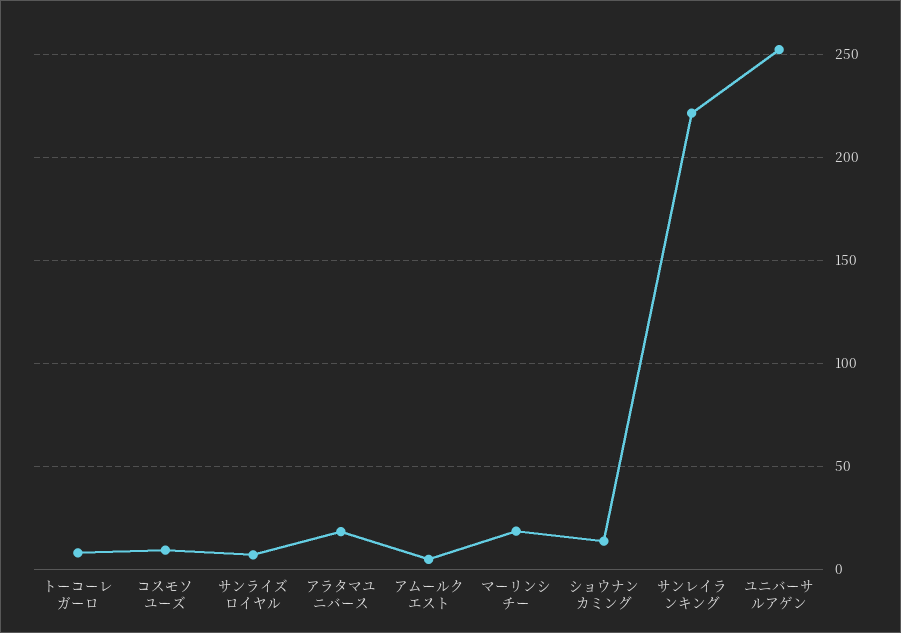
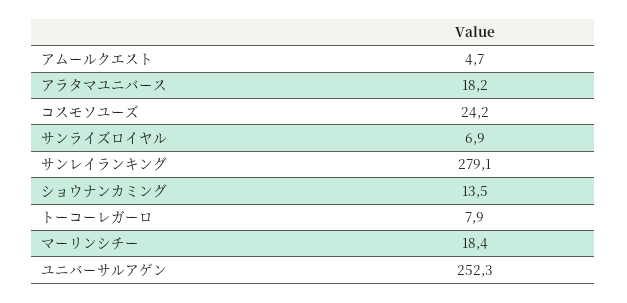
コスモソユーズ: 10 -> 24.2
サンレイランキング: 220 -> 279.1

